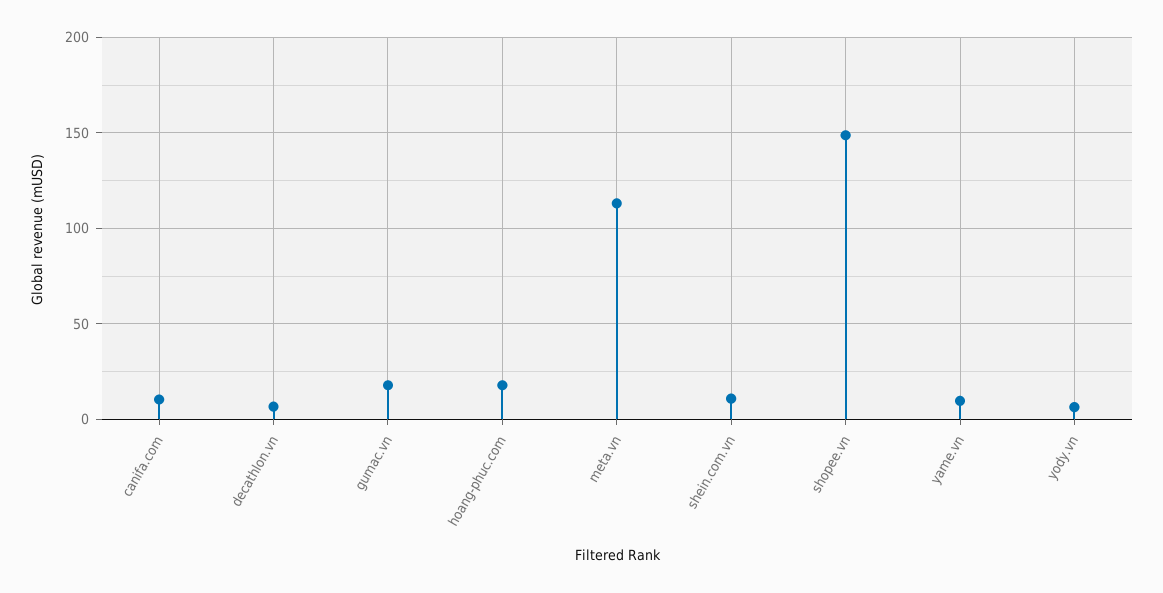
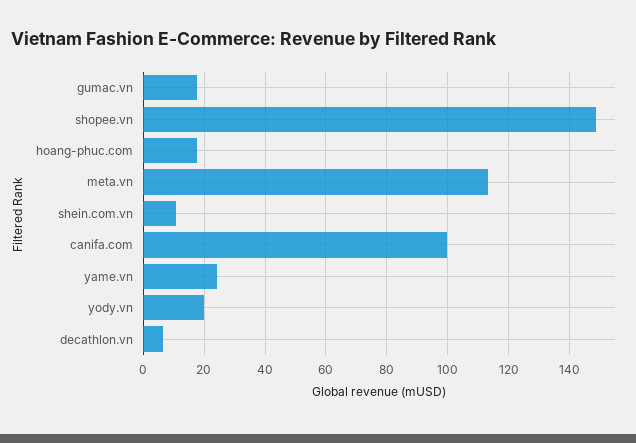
canifa.com: 10 -> 100
yame.vn: 10 -> 24
yody.vn: 5 -> 20

